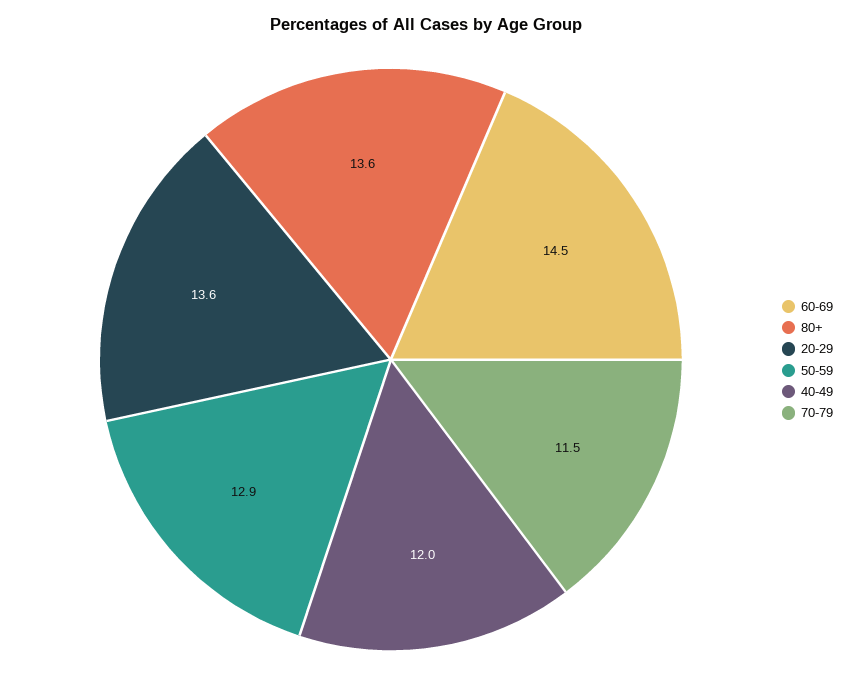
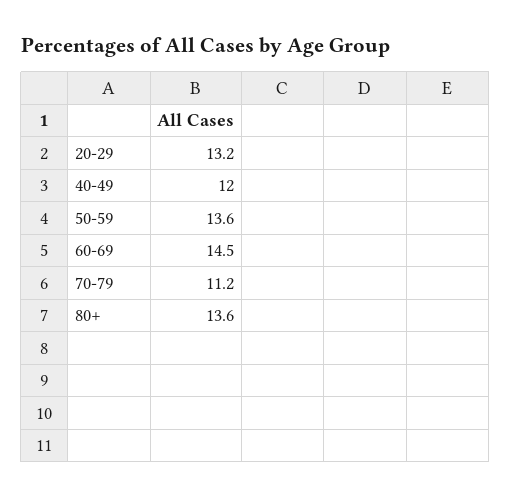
20-29: 13.6 -> 13.2
50-59: 12.9 -> 13.6
70-79: 11.5 -> 11.2

